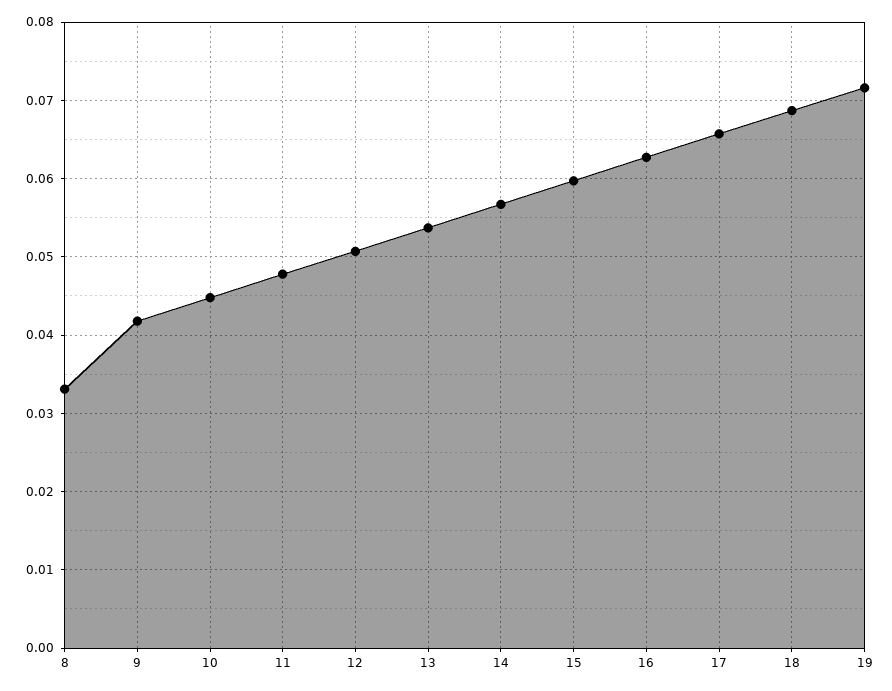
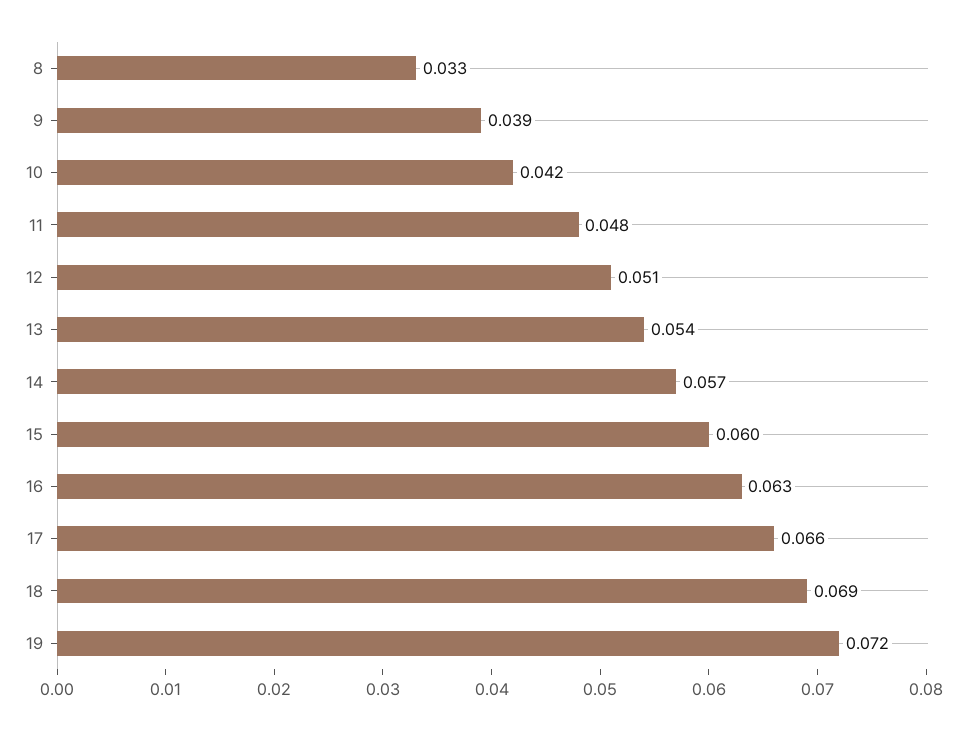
9: 0.042 -> 0.039
10: 0.045 -> 0.042

